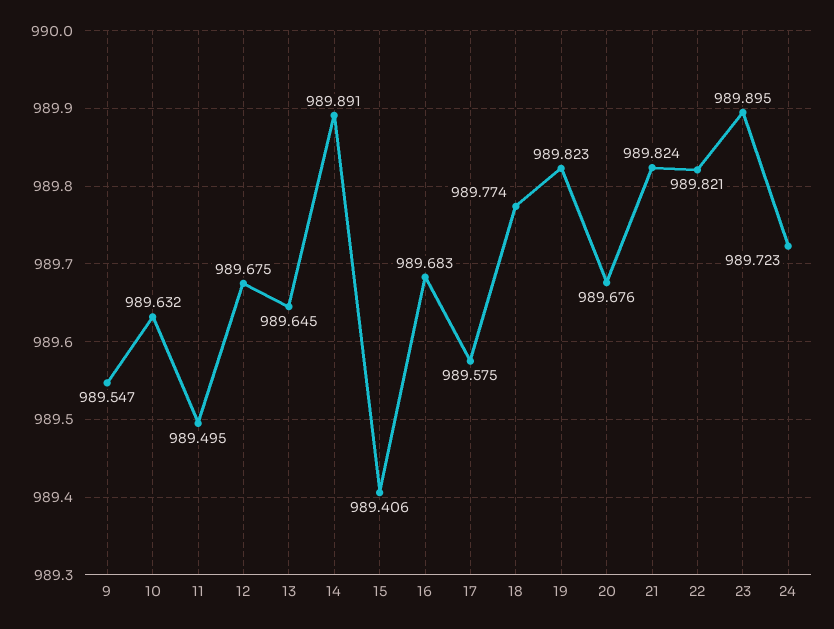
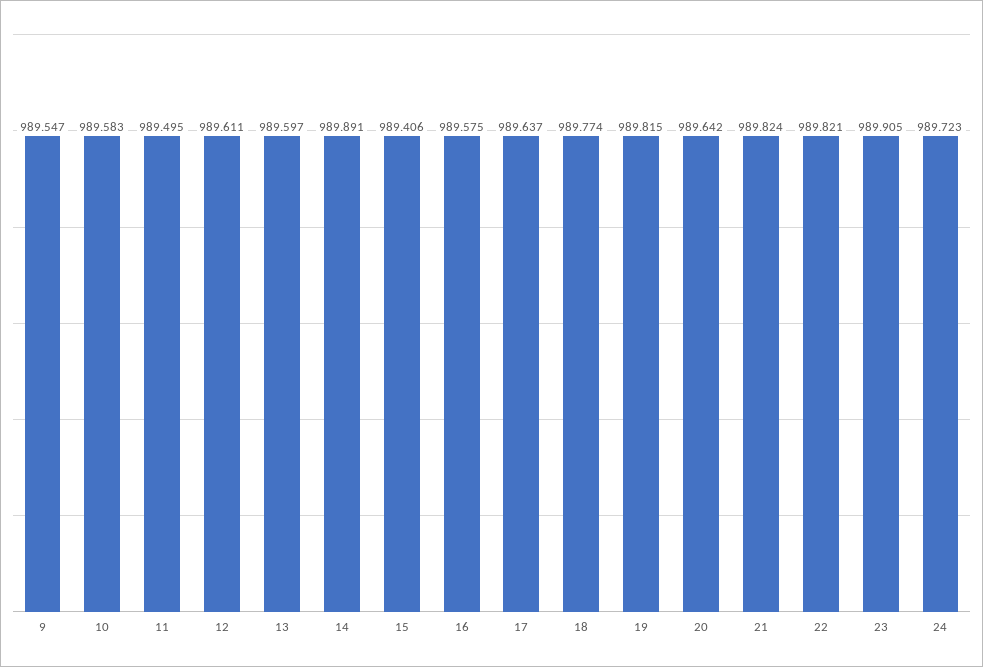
10: 989.632 -> 989.583
12: 989.675 -> 989.611
13: 989.645 -> 989.597
16: 989.683 -> 989.575
17: 989.575 -> 989.637
19: 989.823 -> 989.815
20: 989.676 -> 989.642
23: 989.895 -> 989.905

